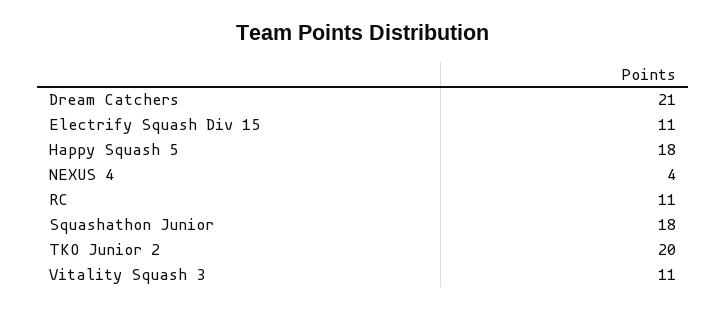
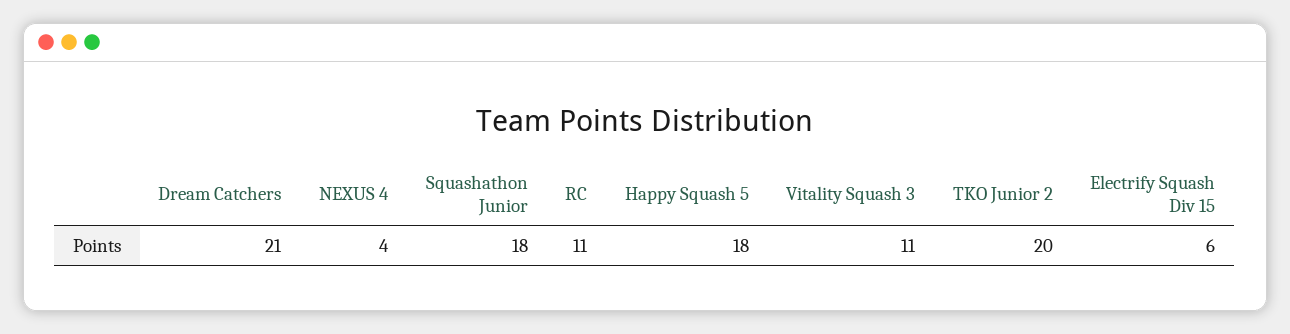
Electrify Squash Div 15: 11 -> 6

